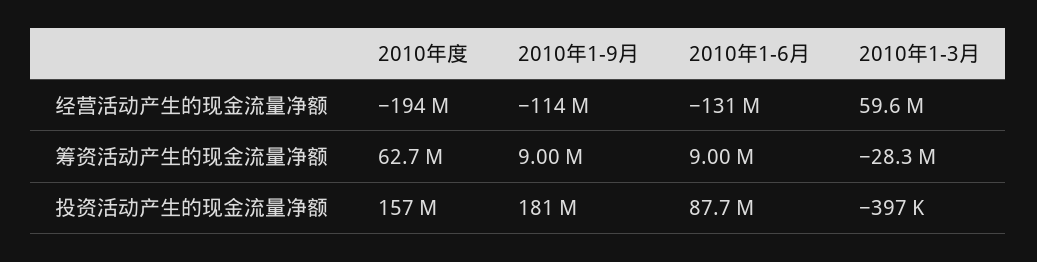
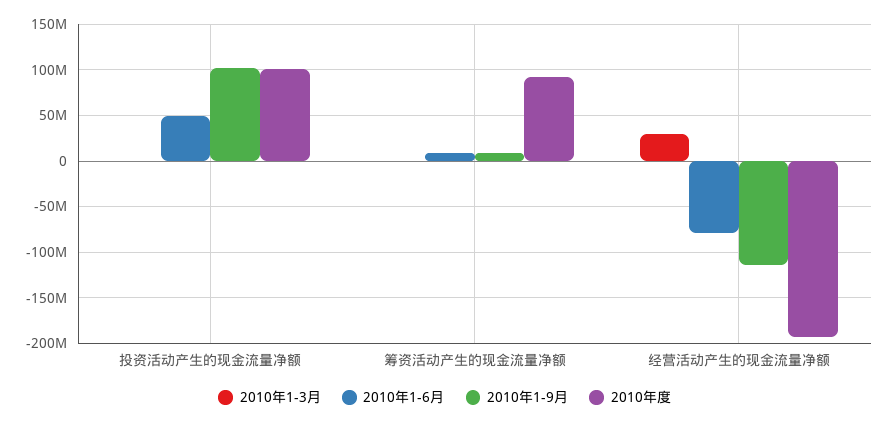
2010年1-6月, 经营活动产生的现金流量净额: -131000000 -> -80000000
2010年1-3月, 经营活动产生的现金流量净额: 59600000 -> 30000000
2010年度, 筹资活动产生的现金流量净额: 62700000 -> 90000000
2010年1-3月, 筹资活动产生的现金流量净额: -28300000 -> 0
2010年度, 投资活动产生的现金流量净额: 157000000 -> 100000000
2010年1-9月, 投资活动产生的现金流量净额: 181000000 -> 100000000
2010年1-6月, 投资活动产生的现金流量净额: 87700000 -> 50000000

